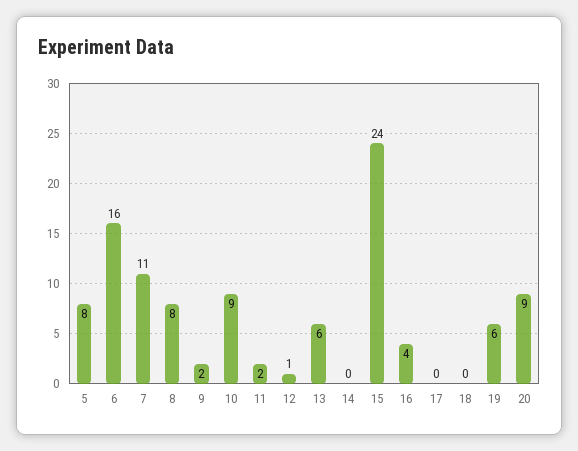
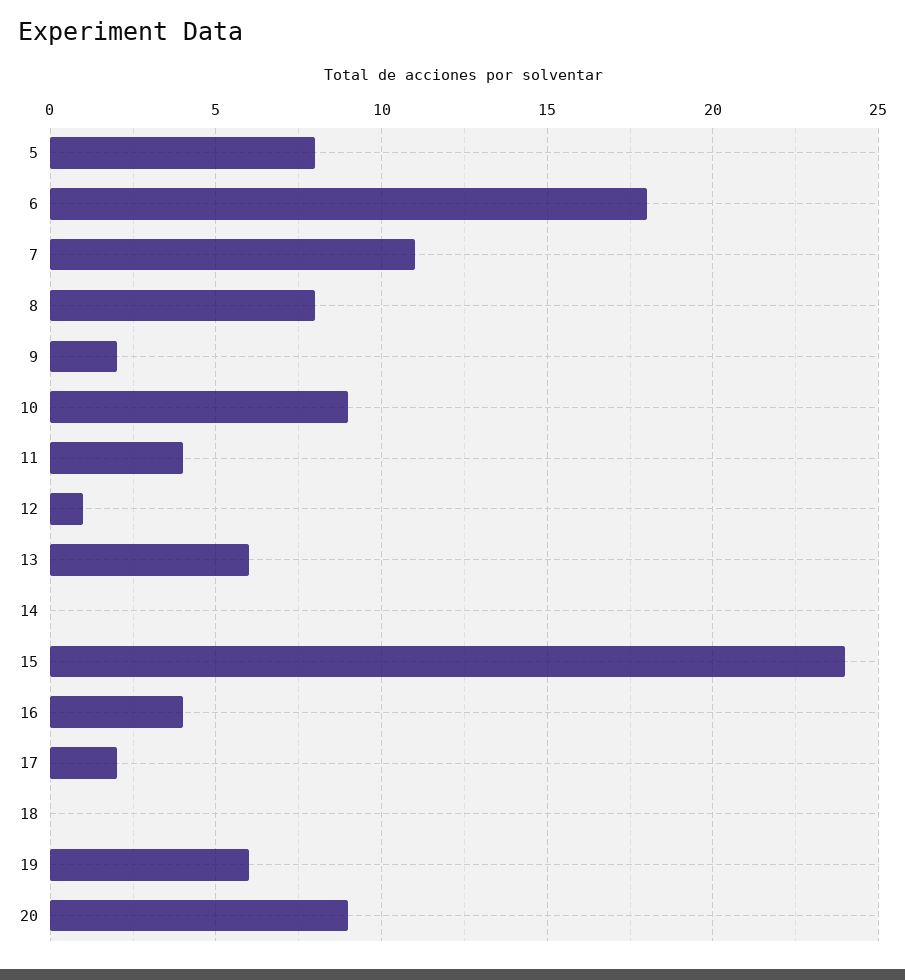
6: 16 -> 18
11: 2 -> 4
17: 0 -> 2

